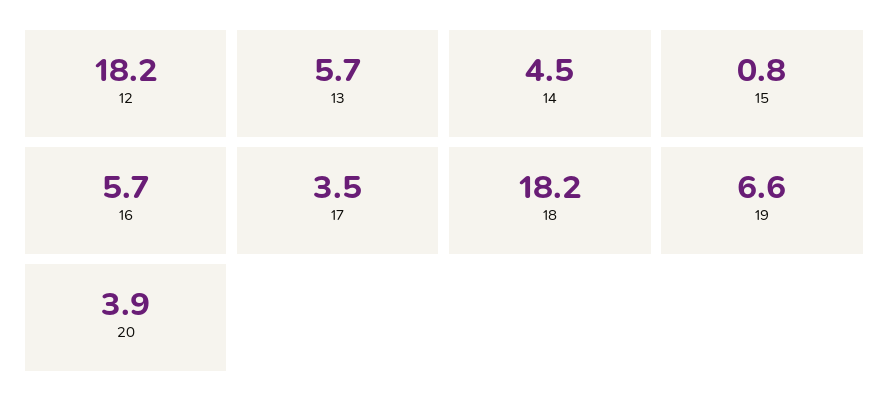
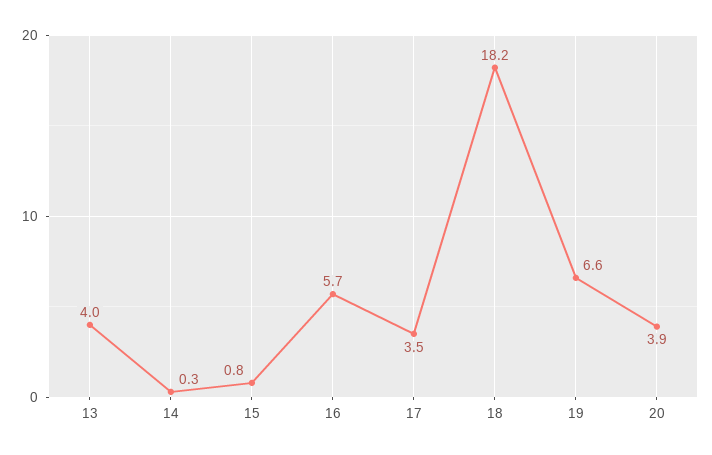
12: 18.2 -> none
13: 5.7 -> 4
14: 4.5 -> 0.3

